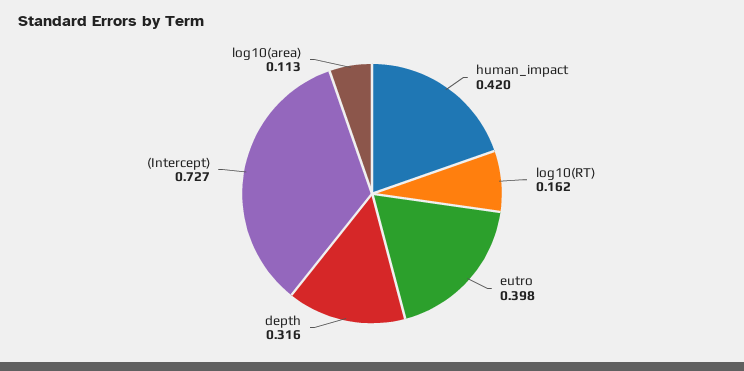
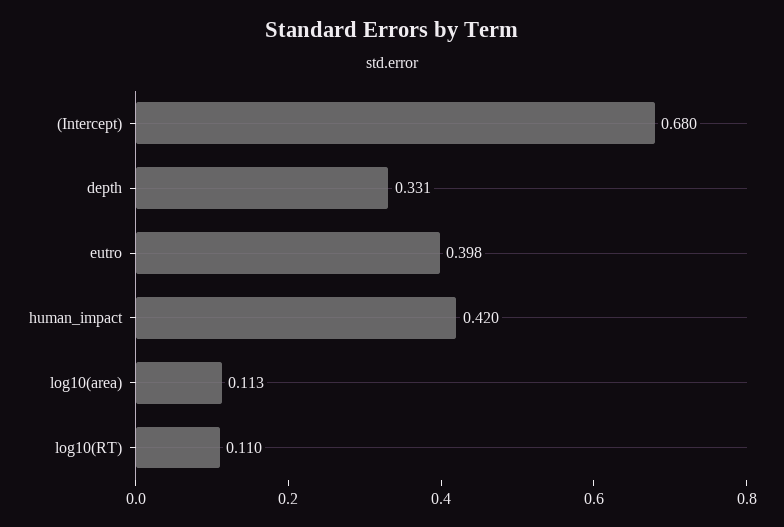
log10(RT): 0.162 -> 0.11
depth: 0.316 -> 0.331
(Intercept): 0.727 -> 0.68

